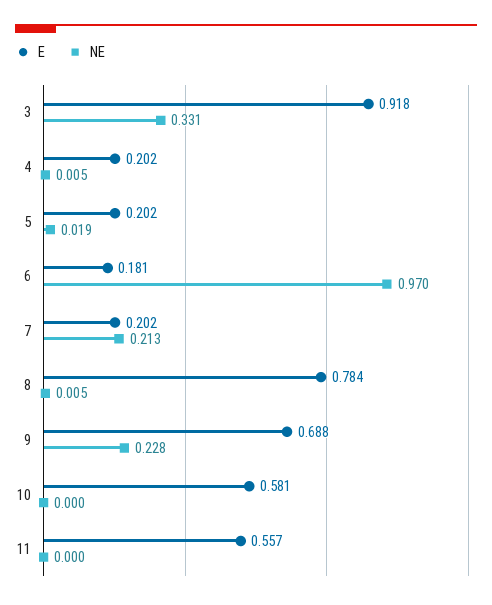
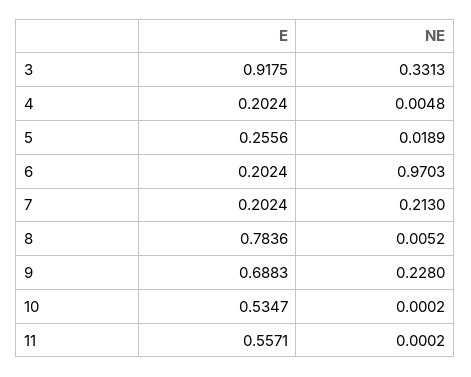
E, 5: 0.202 -> 0.2556
E, 6: 0.181 -> 0.2024
E, 10: 0.581 -> 0.5347

